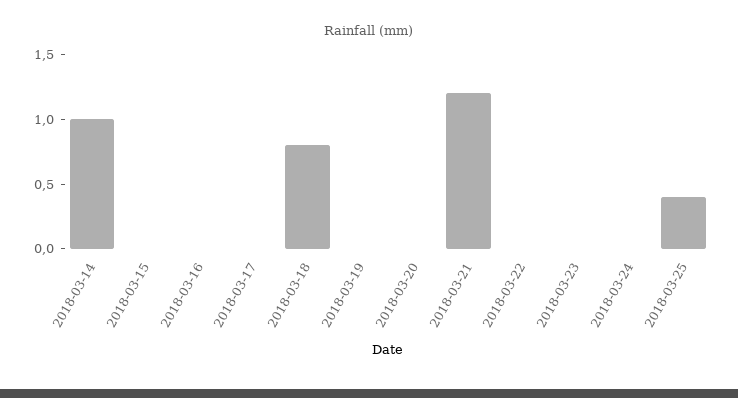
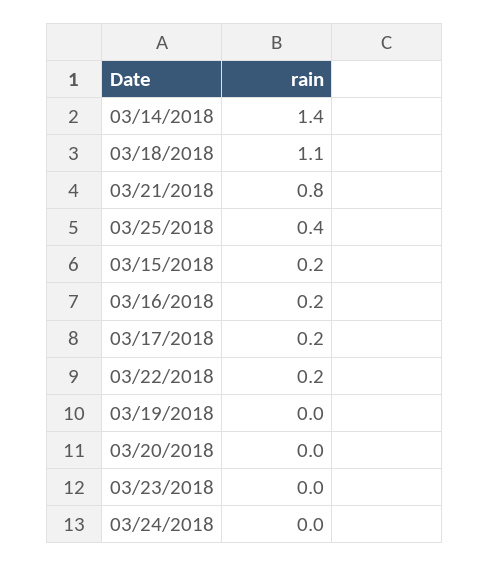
2018-03-14: 1 -> 1.4
2018-03-15: 0 -> 0.2
2018-03-16: 0 -> 0.2
2018-03-17: 0 -> 0.2
2018-03-18: 0.8 -> 1.1
2018-03-21: 1.2 -> 0.8
2018-03-22: 0 -> 0.2

